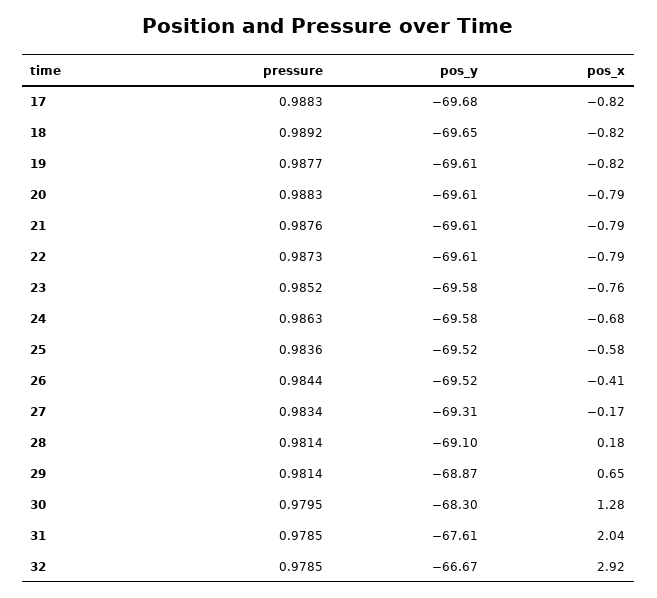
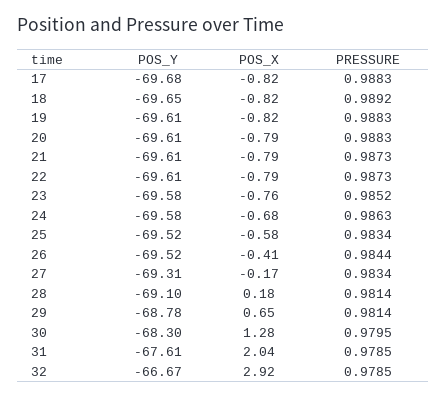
pressure, 19: 0.9877 -> 0.9883
pressure, 21: 0.9876 -> 0.9873
pressure, 25: 0.9836 -> 0.9834
pos_y, 29: -68.87 -> -68.78

